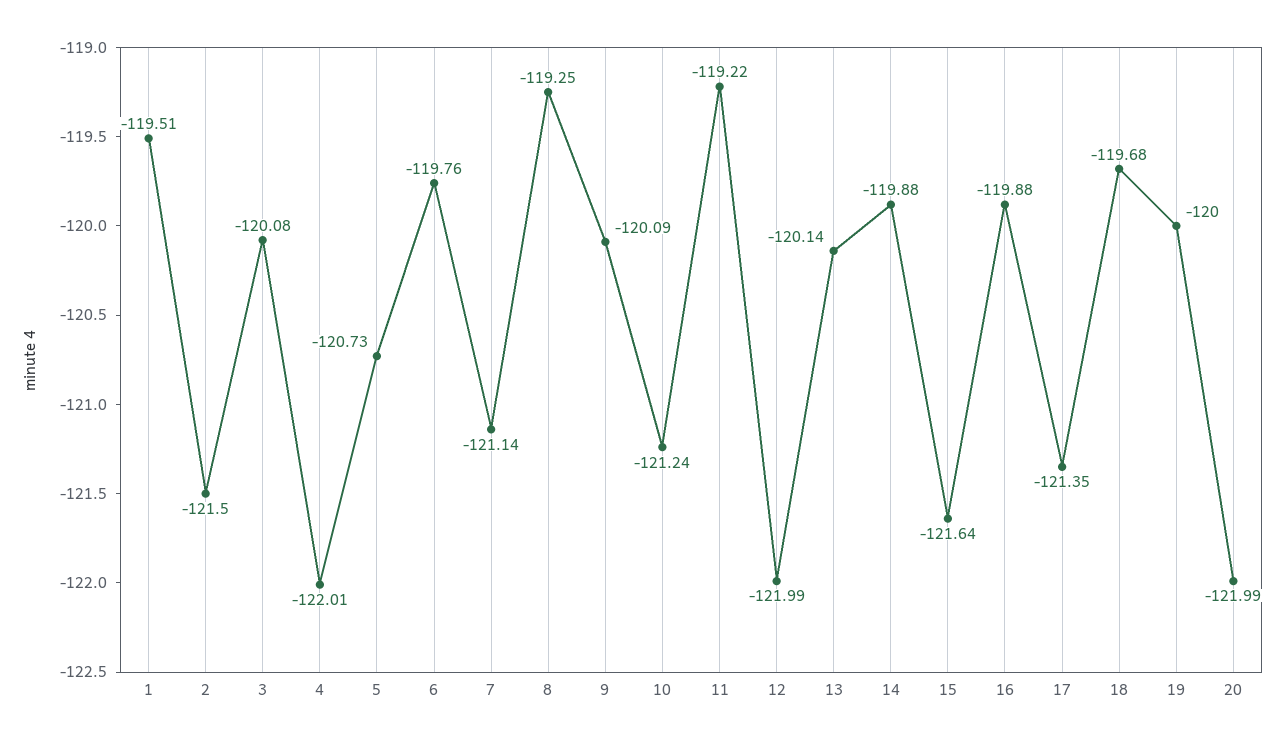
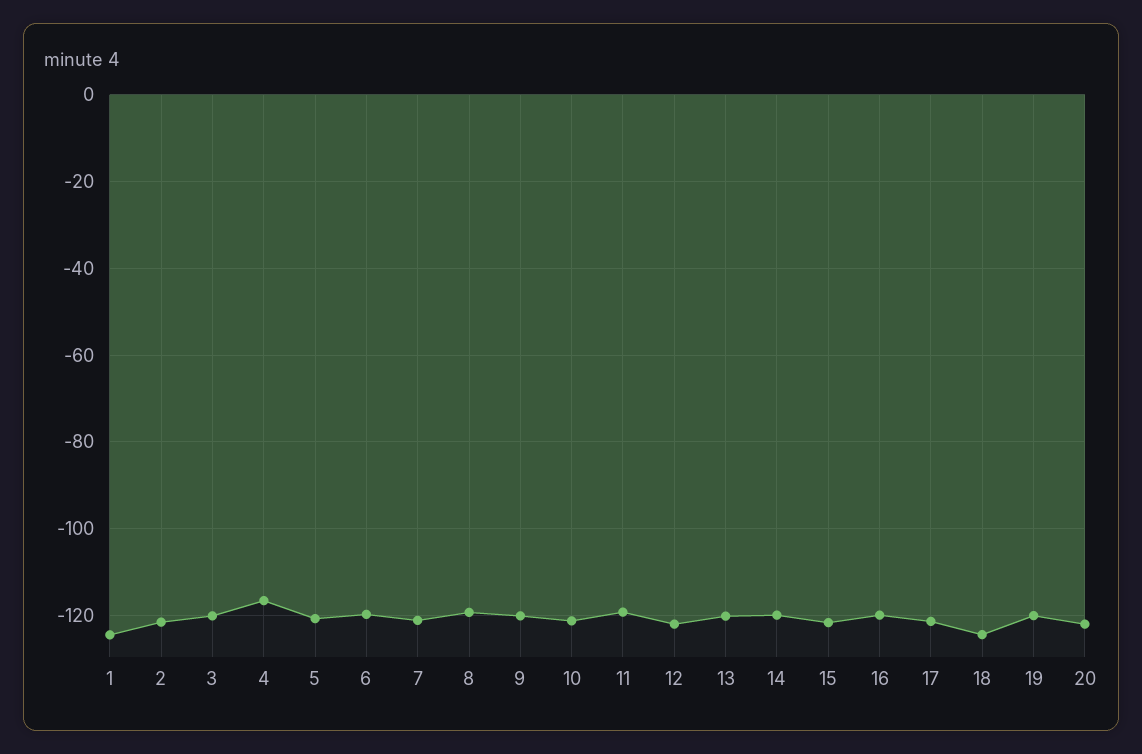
1: -119.51 -> -124
4: -122.01 -> -116
18: -119.68 -> -124

